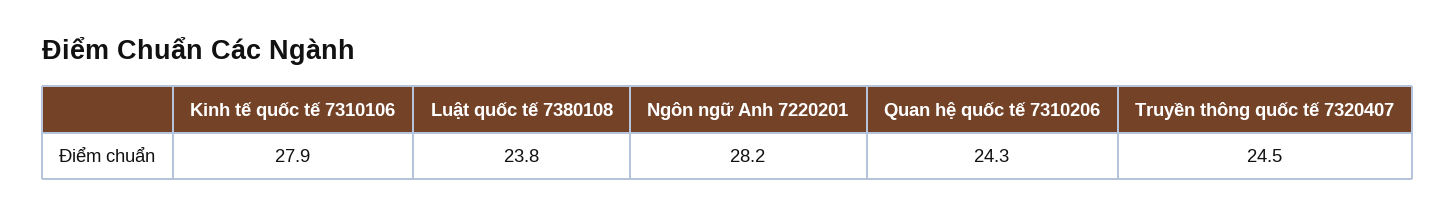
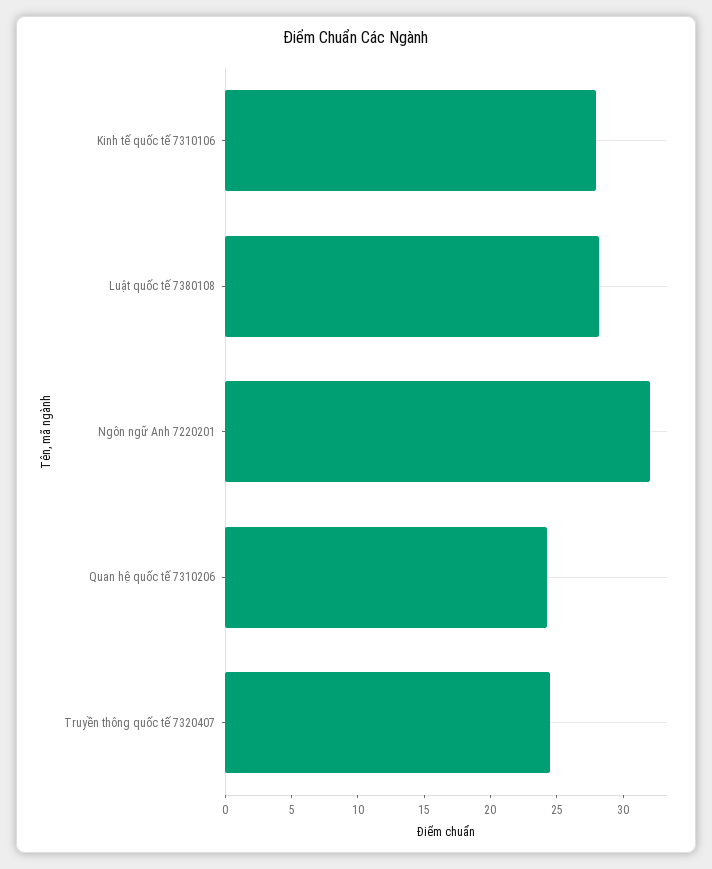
Luật quốc tế 7380108: 23.8 -> 28
Ngôn ngữ Anh 7220201: 28.2 -> 32

